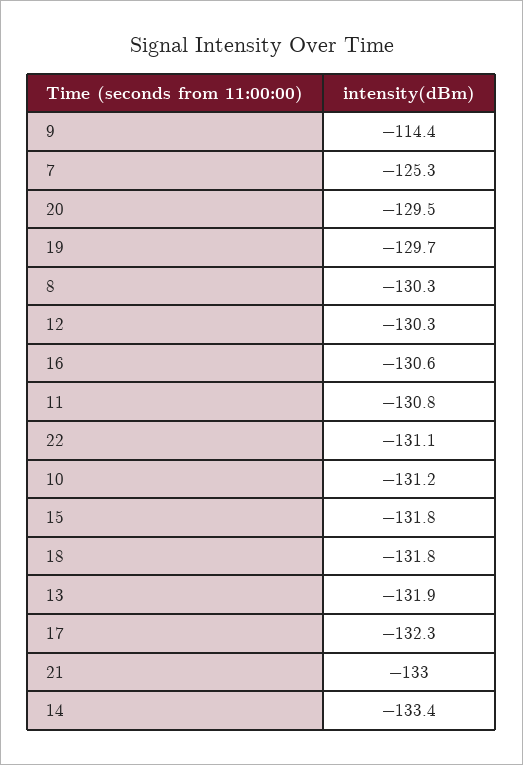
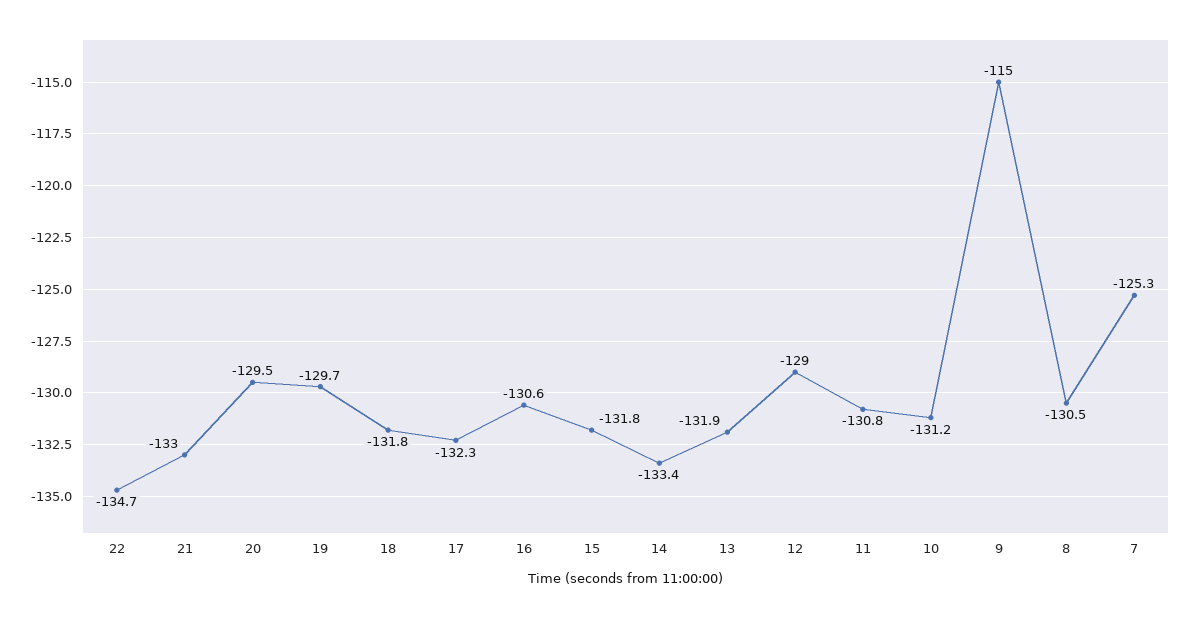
9: -114.4 -> -115
8: -130.3 -> -130.5
12: -130.3 -> -129
22: -131.1 -> -134.7

